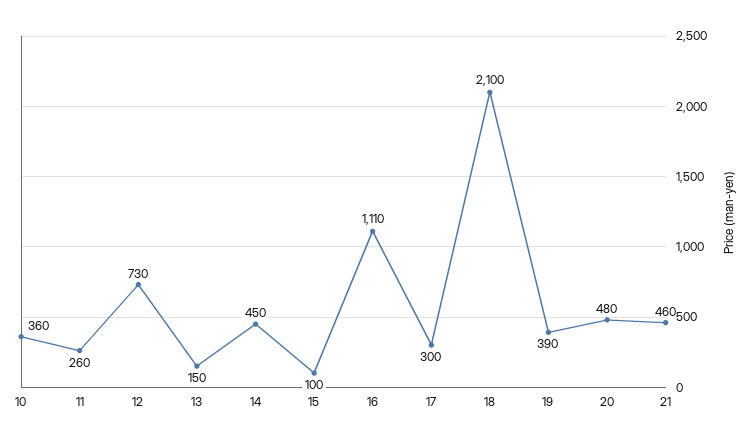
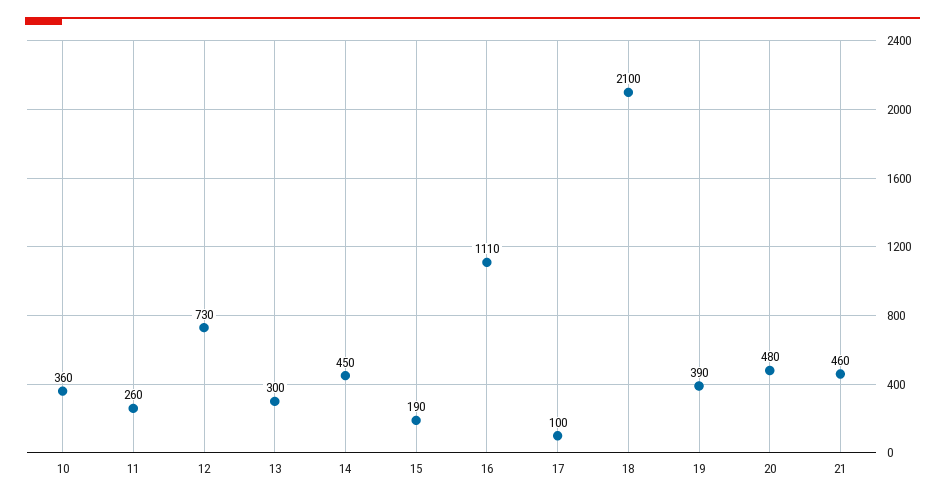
13: 150 -> 300
15: 100 -> 190
17: 300 -> 100

